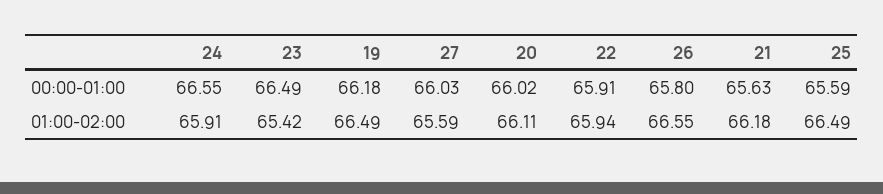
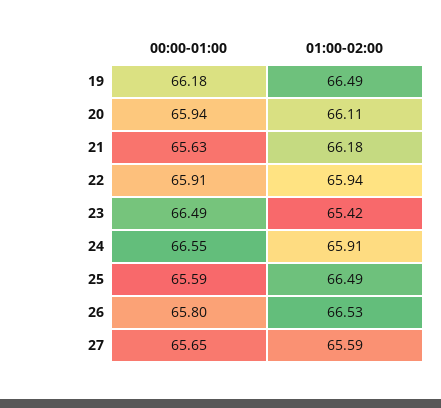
27, 00:00-01:00: 66.03 -> 65.65
20, 00:00-01:00: 66.02 -> 65.94
26, 01:00-02:00: 66.55 -> 66.53

